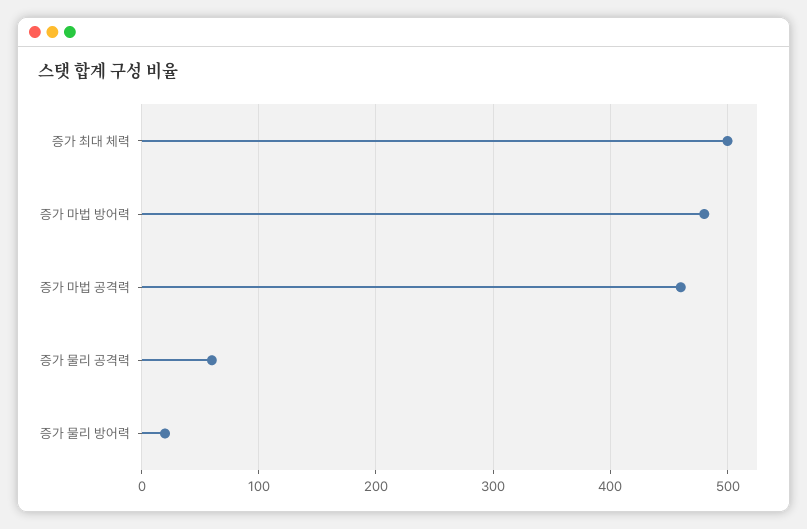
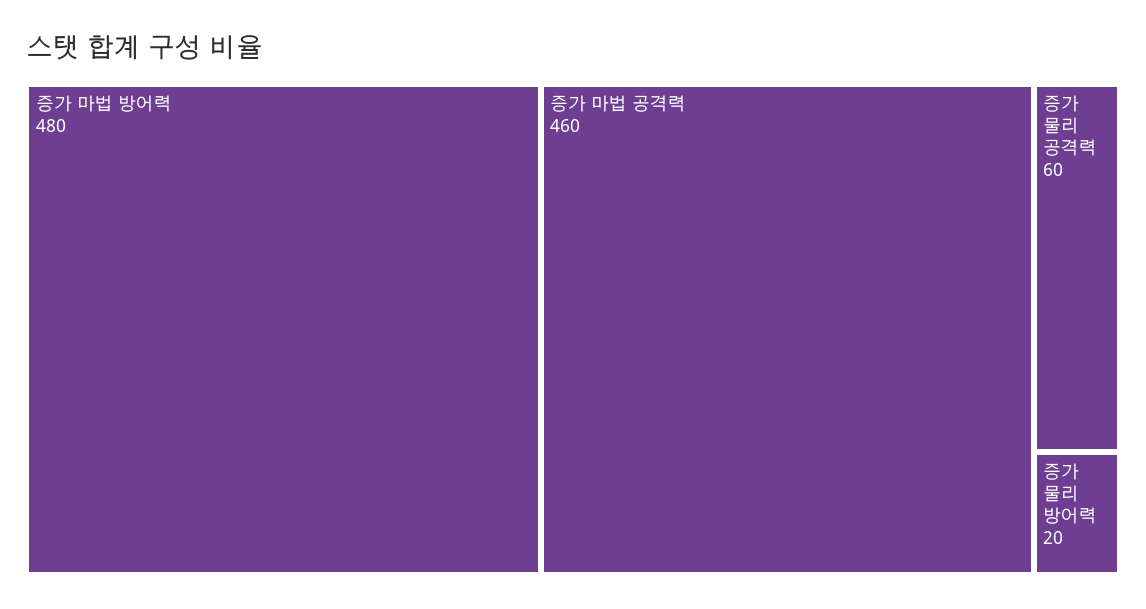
증가 최대 체력: 500 -> none

